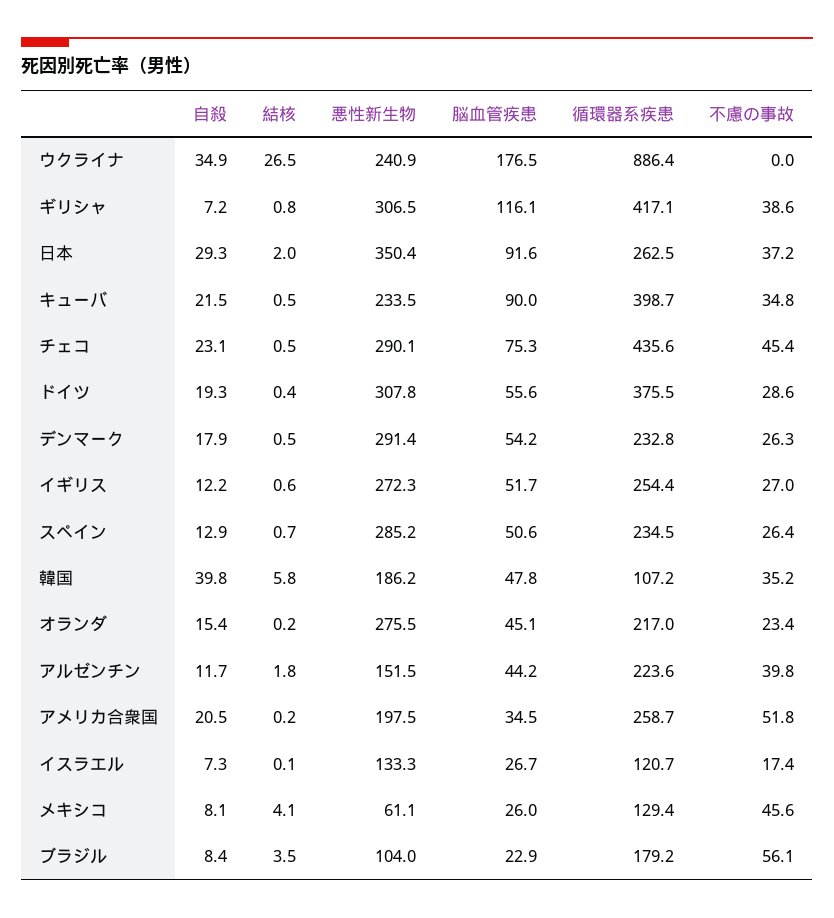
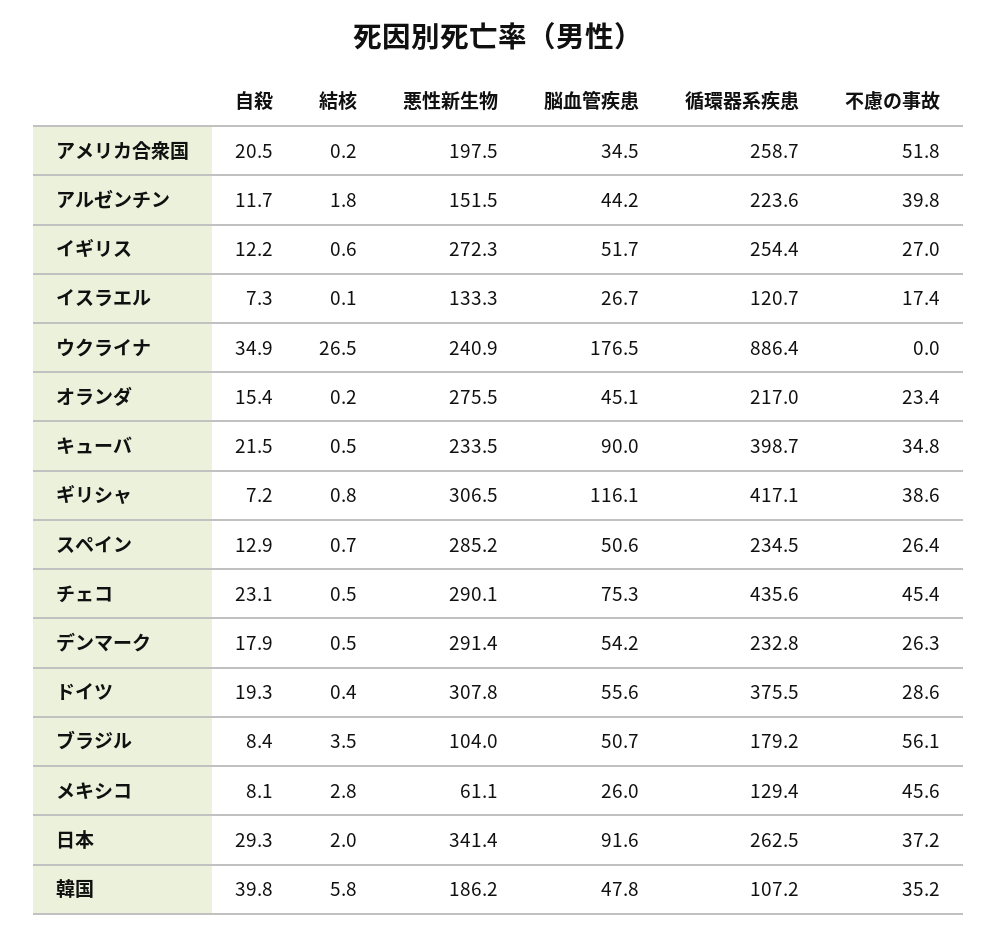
悪性新生物, 日本: 350.4 -> 341.4
結核, メキシコ: 4.1 -> 2.8
脳血管疾患, ブラジル: 22.9 -> 50.7

